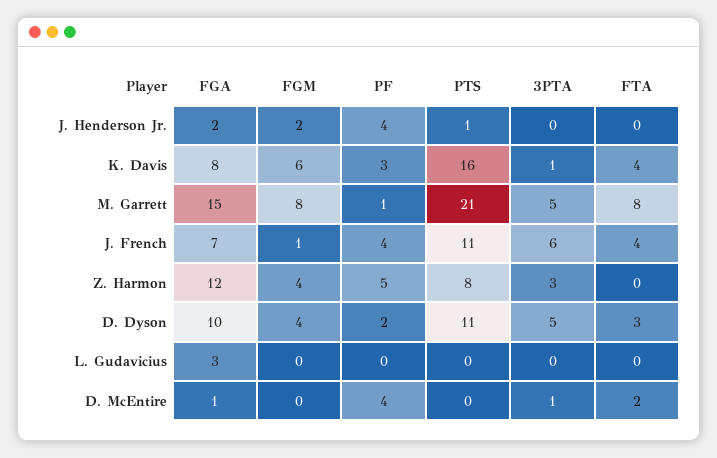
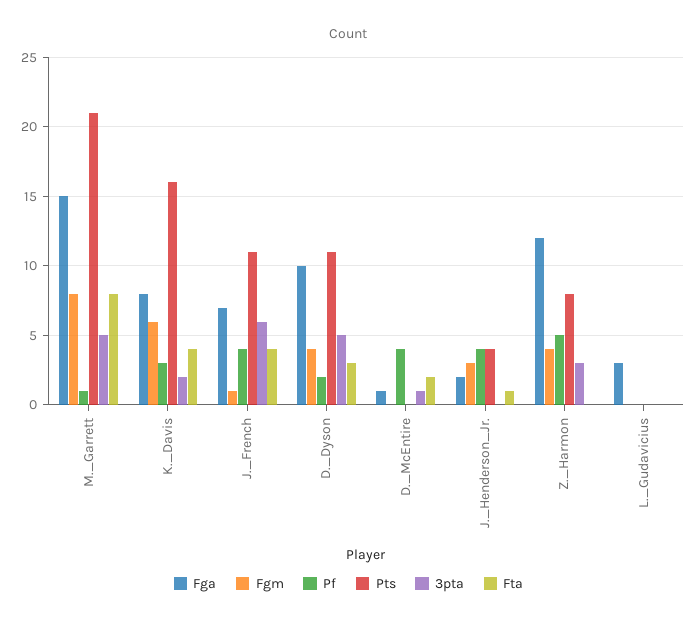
FGM, J. Henderson Jr.: 2 -> 3
PTS, J. Henderson Jr.: 1 -> 4
FTA, J. Henderson Jr.: 0 -> 1
3PTA, K. Davis: 1 -> 2

